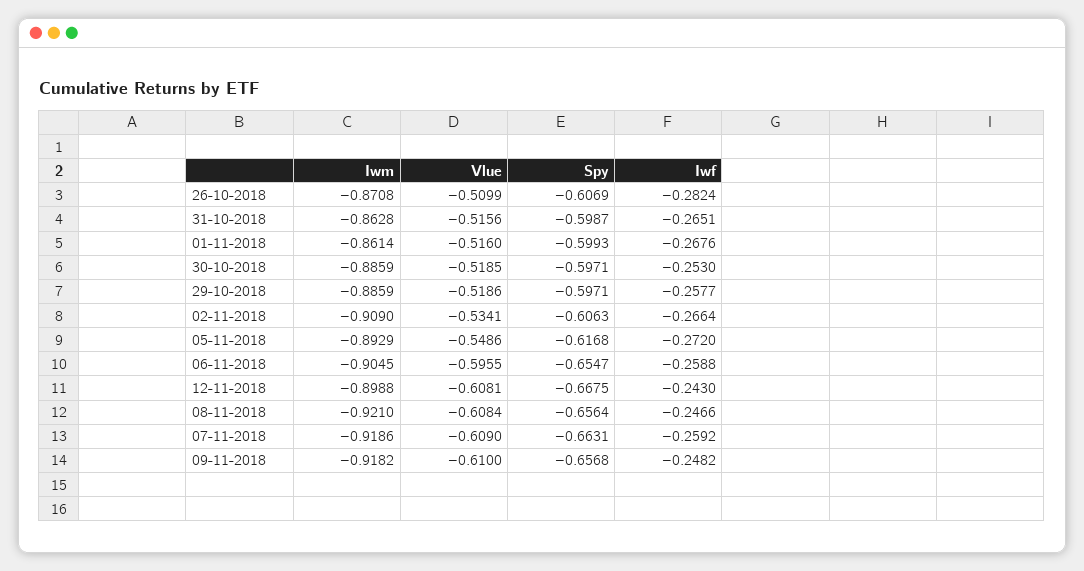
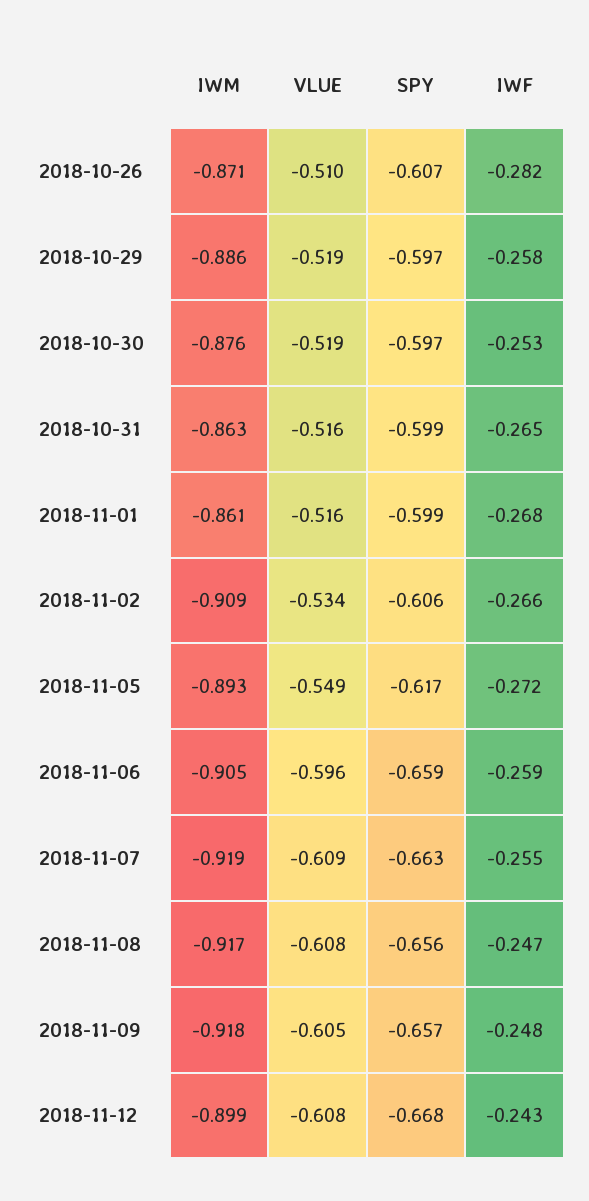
Iwm, 30-10-2018: -0.8859 -> -0.876
Spy, 06-11-2018: -0.6547 -> -0.659
Iwm, 08-11-2018: -0.921 -> -0.917
Iwf, 07-11-2018: -0.2592 -> -0.255
Vlue, 09-11-2018: -0.61 -> -0.605

